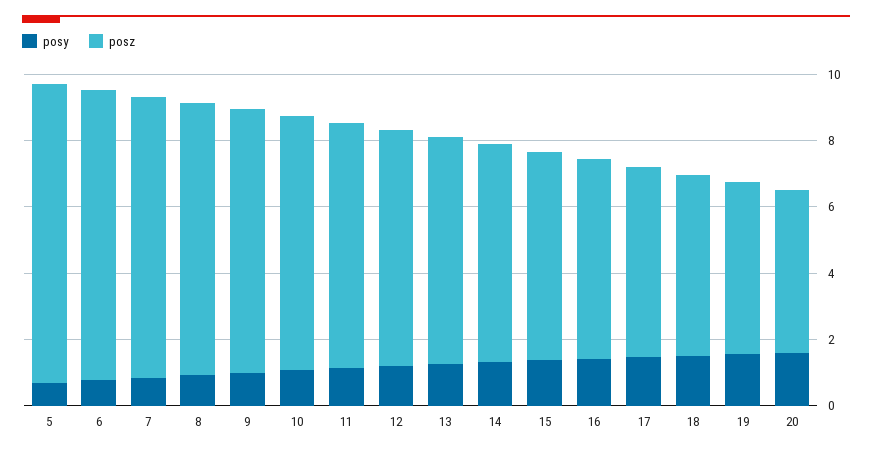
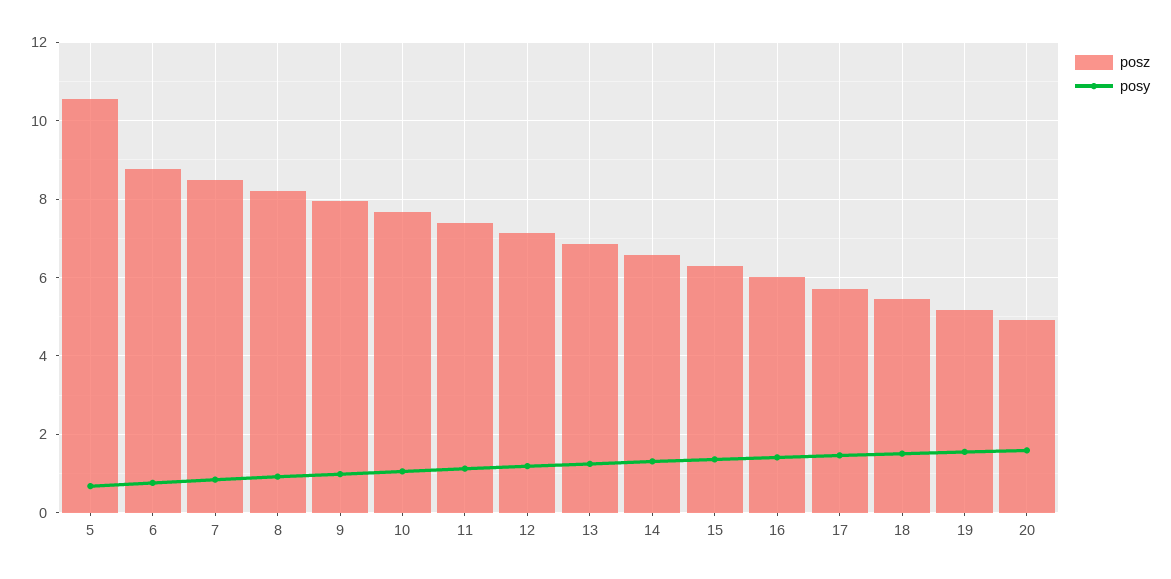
posz, 5: 9 -> 10.6

